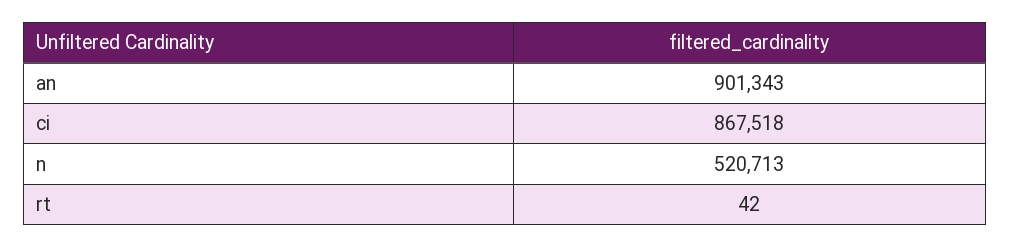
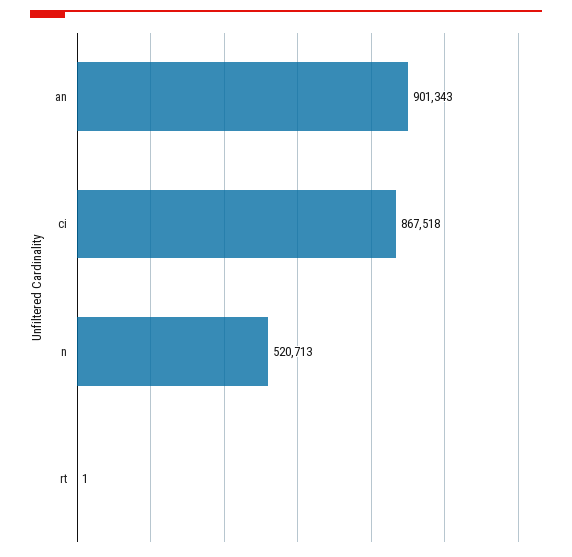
rt: 42 -> 1

